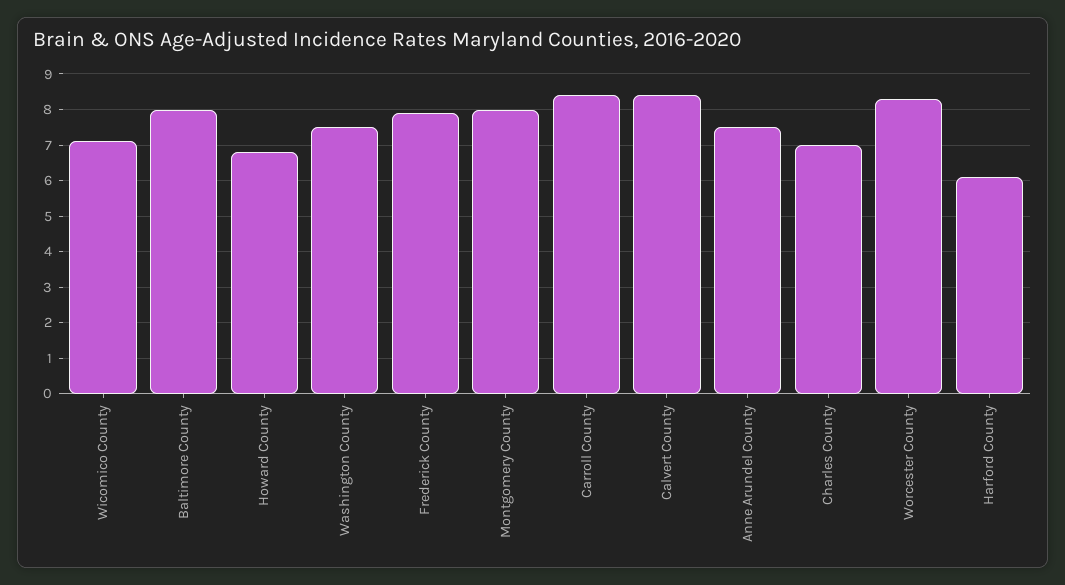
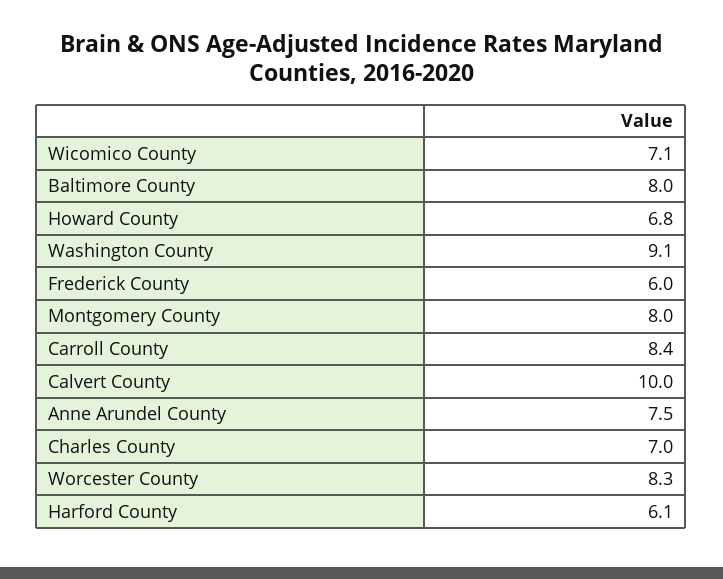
Washington County: 7.5 -> 9.1
Frederick County: 8 -> 6
Calvert County: 8.5 -> 10

